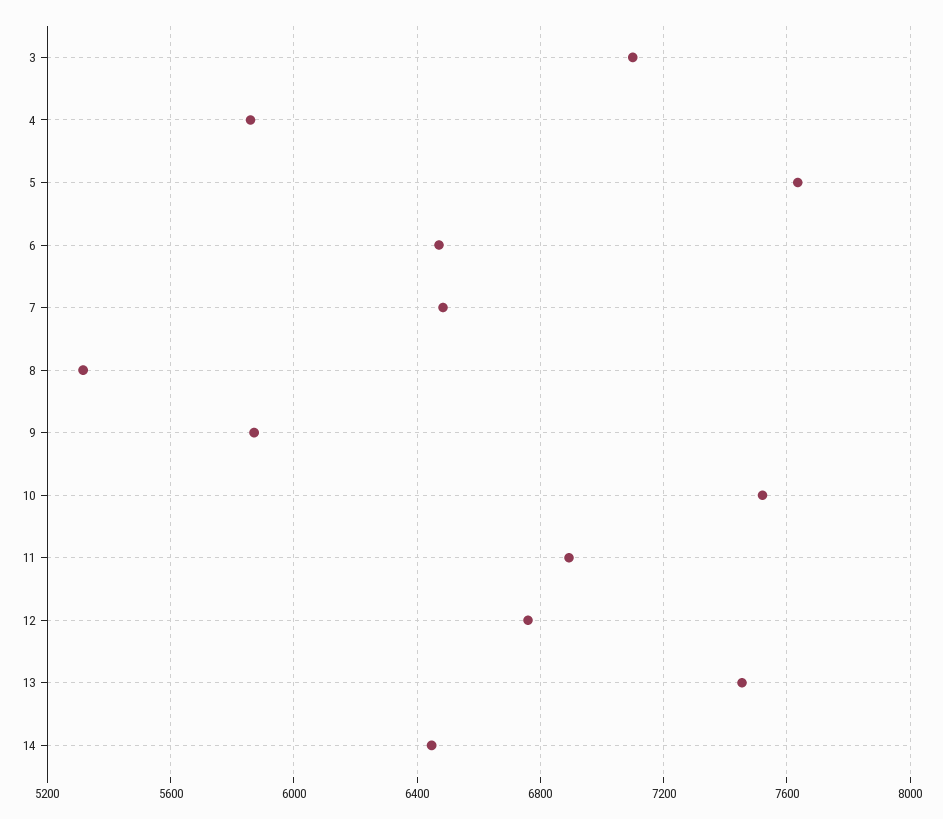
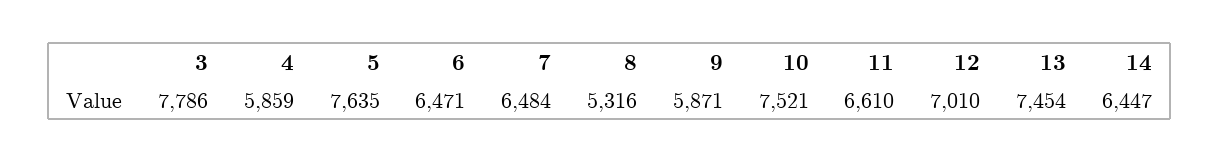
3: 7100 -> 7786
11: 6900 -> 6610
12: 6750 -> 7010

